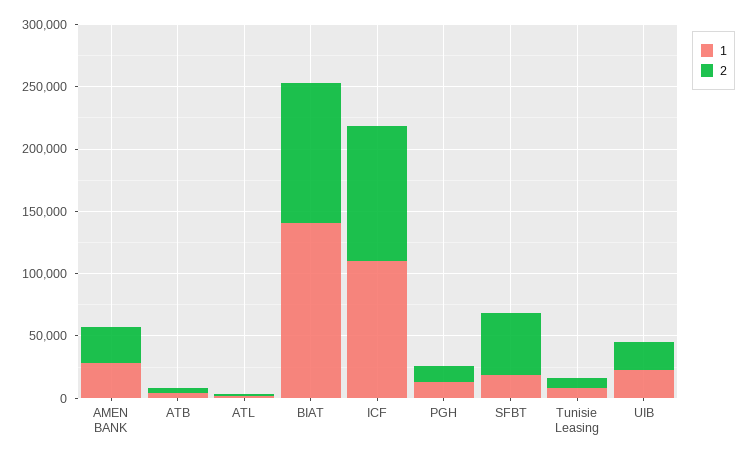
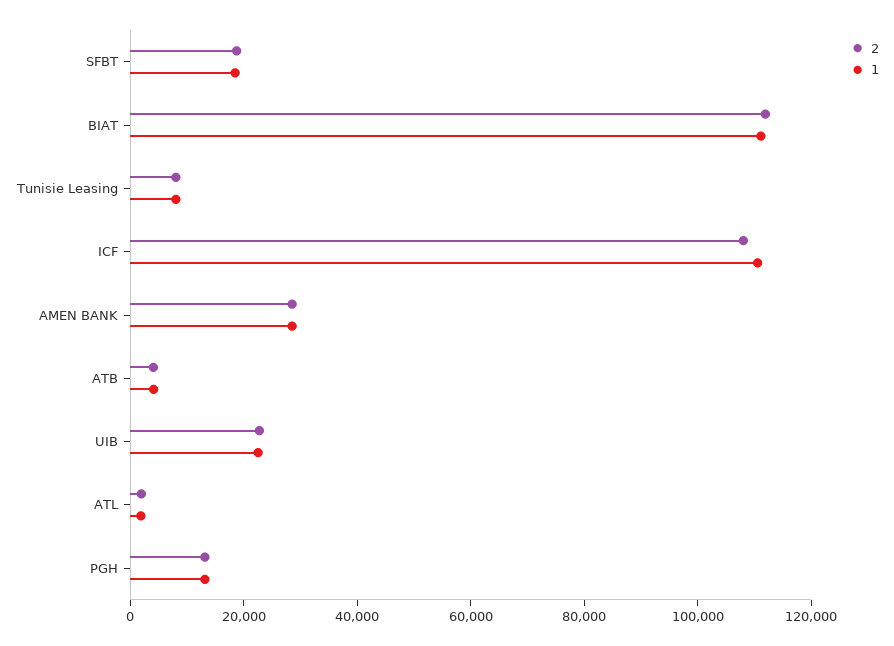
1, BIAT: 140000 -> 110000
2, SFBT: 50000 -> 20000

